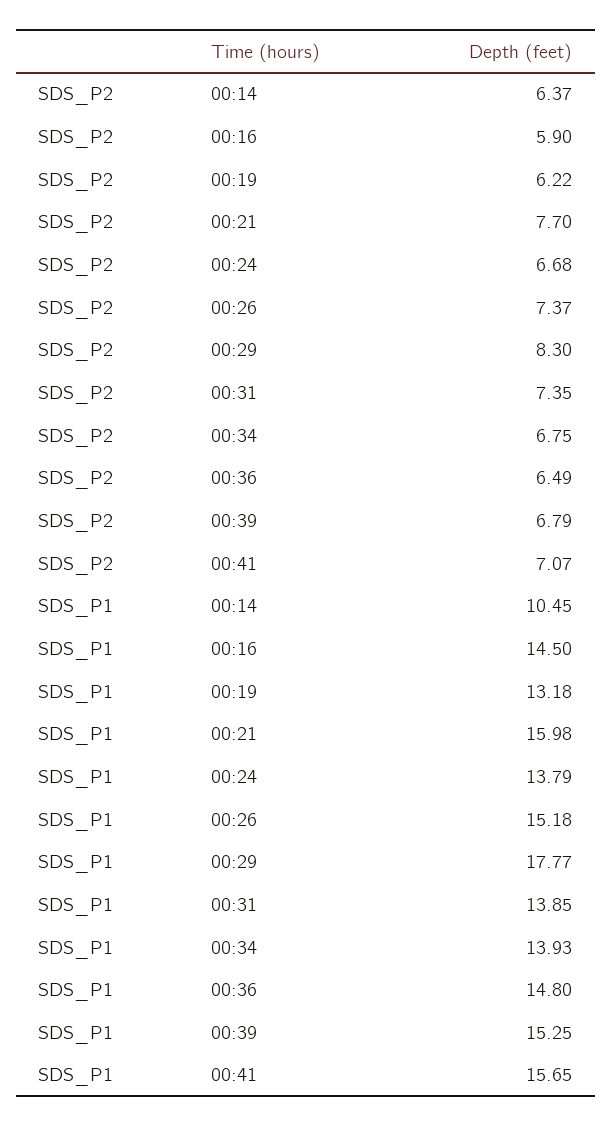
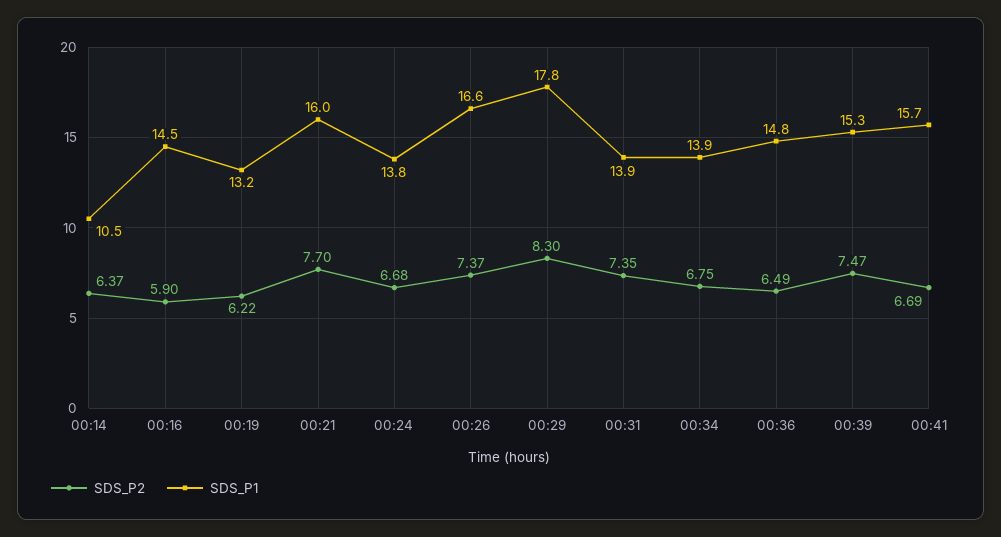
SDS_P2, 00:39: 6.79 -> 7.47
SDS_P2, 00:41: 7.07 -> 6.69
SDS_P1, 00:26: 15.18 -> 16.6

